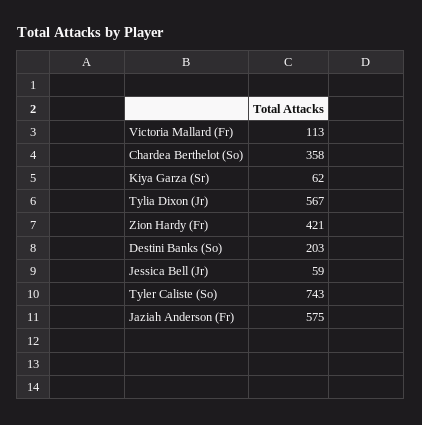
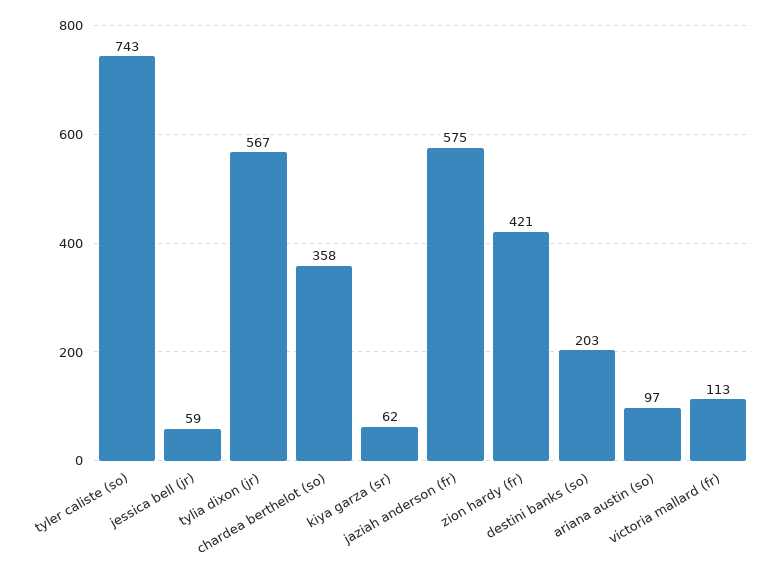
ariana austin (so): none -> 97

